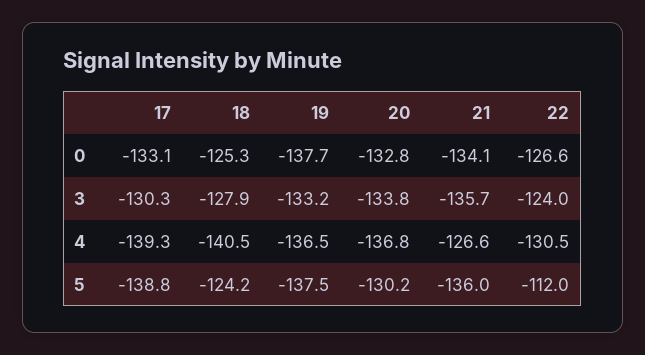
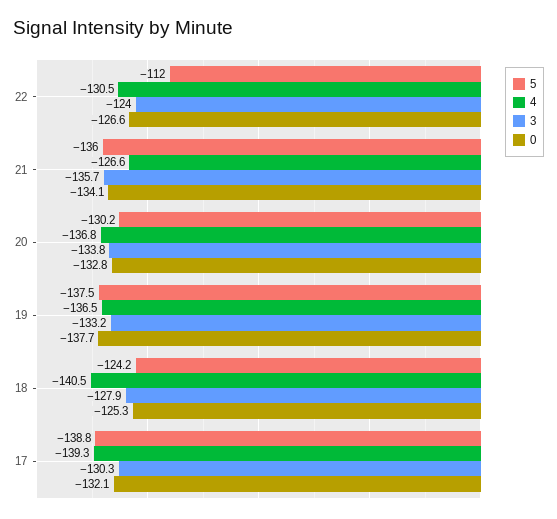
0, 17: -133.1 -> -132.1

